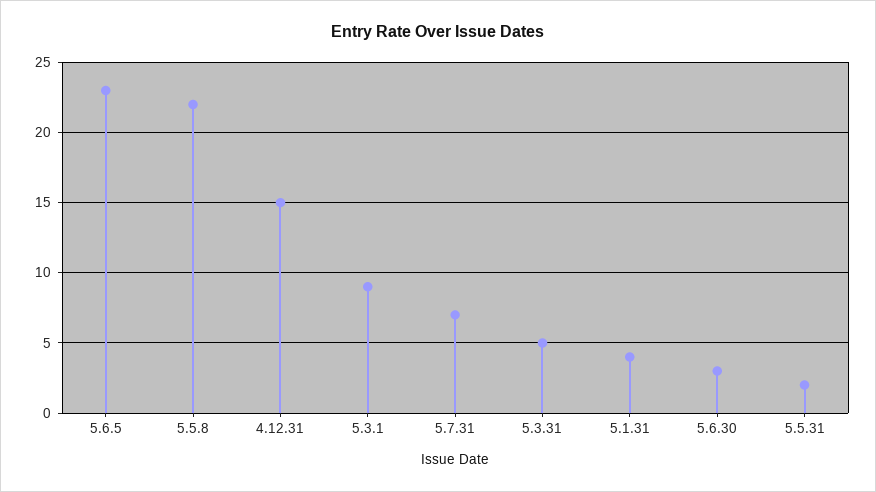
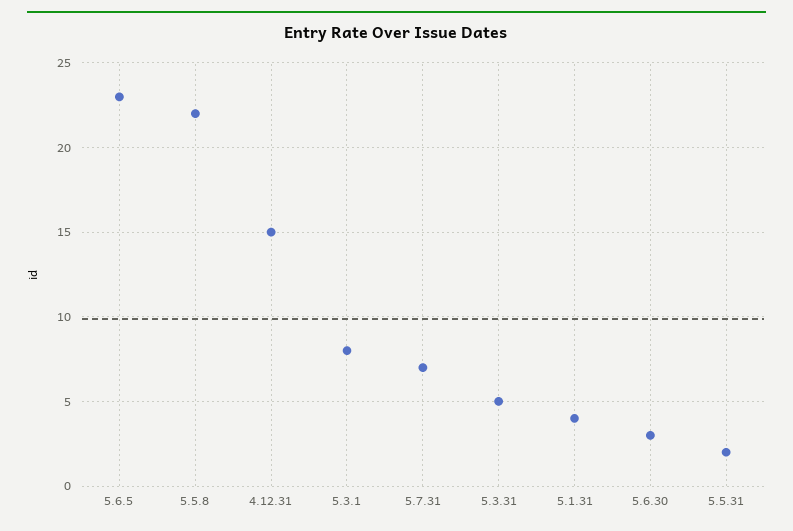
5.3.1: 9 -> 8

